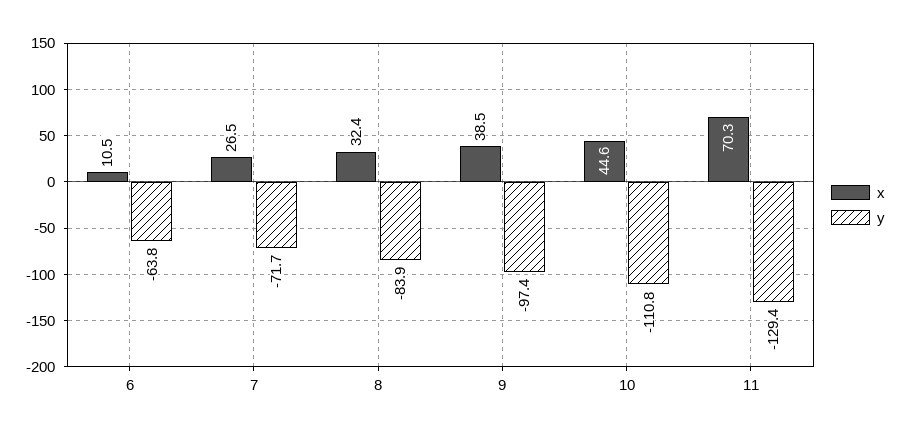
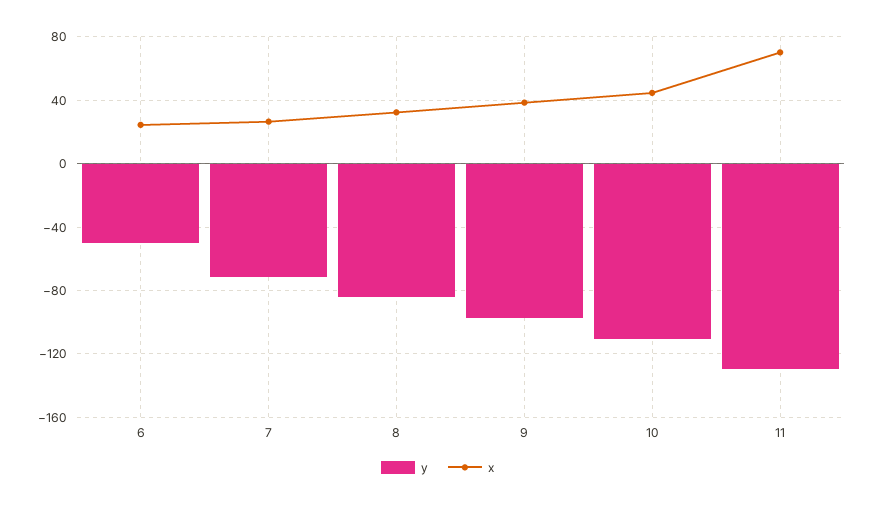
x, 6: 10.5 -> 25
y, 6: -63.8 -> -50

